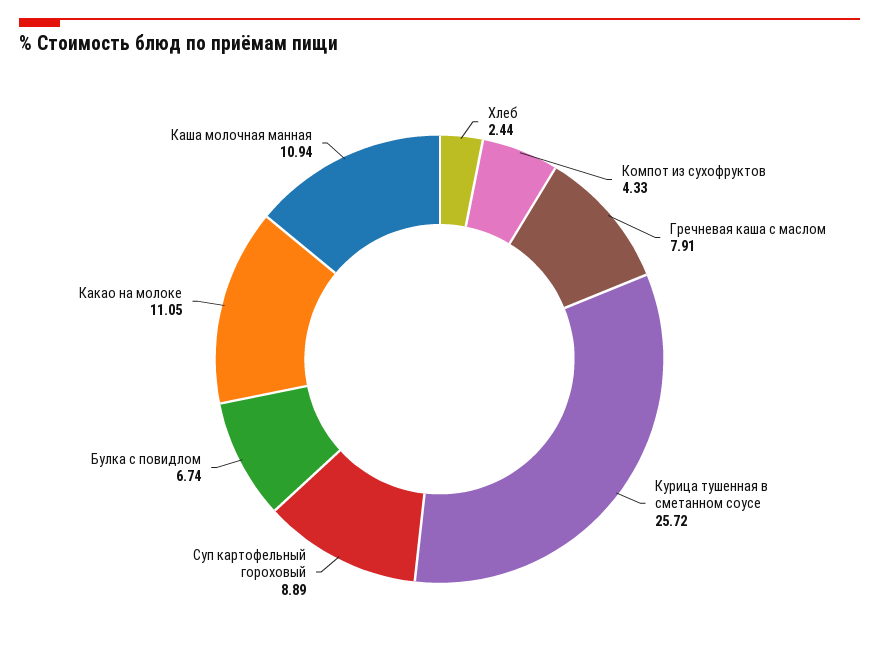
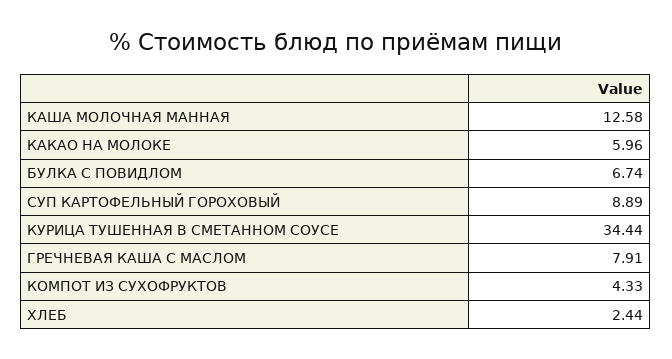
Курица тушенная в сметанном соусе: 25.72 -> 34.44
Какао на молоке: 11.05 -> 5.96
Каша молочная манная: 10.94 -> 12.58

